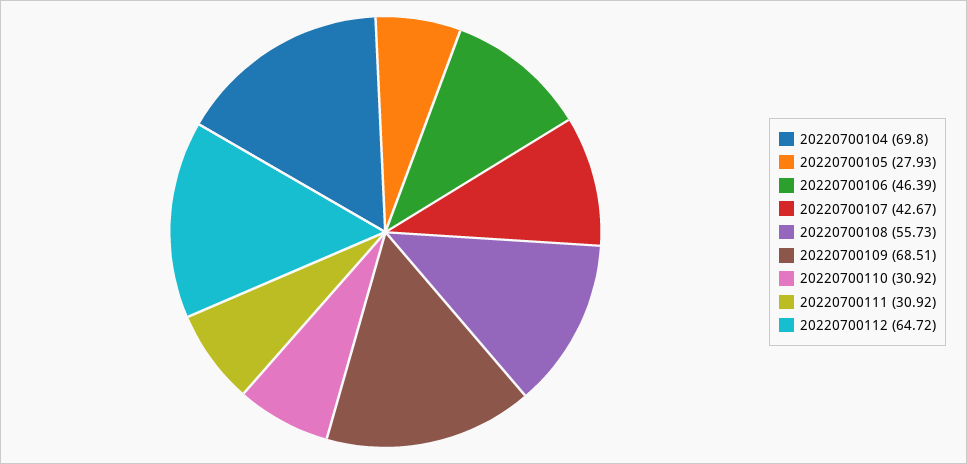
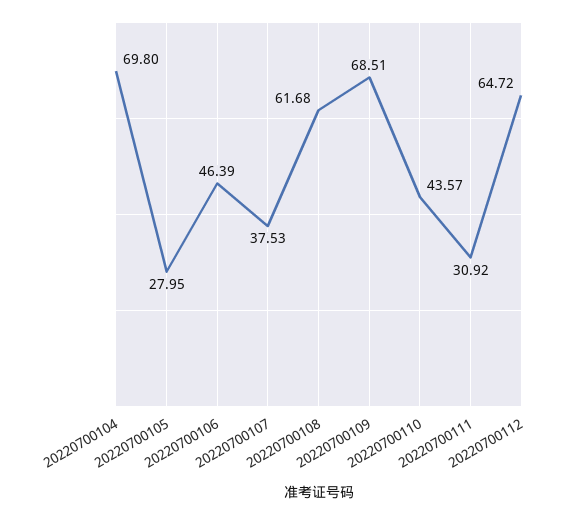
20220700105: 27.93 -> 27.95
20220700107: 42.67 -> 37.53
20220700108: 55.73 -> 61.68
20220700110: 30.92 -> 43.57

